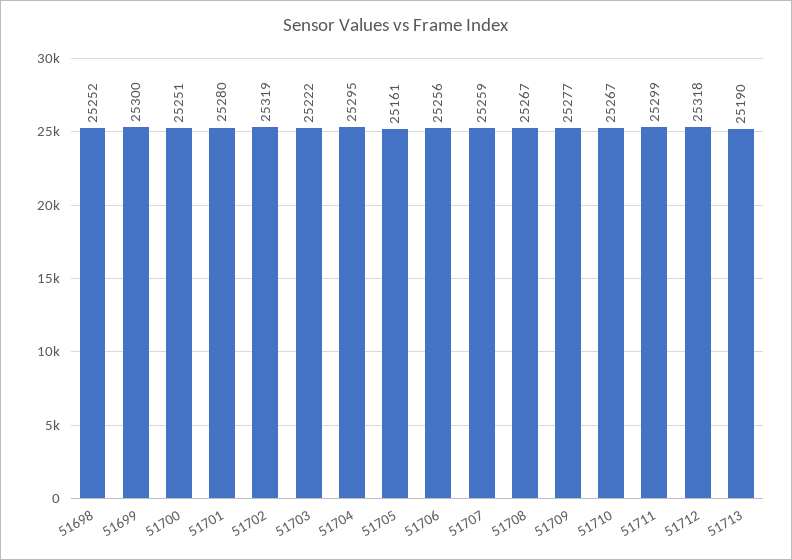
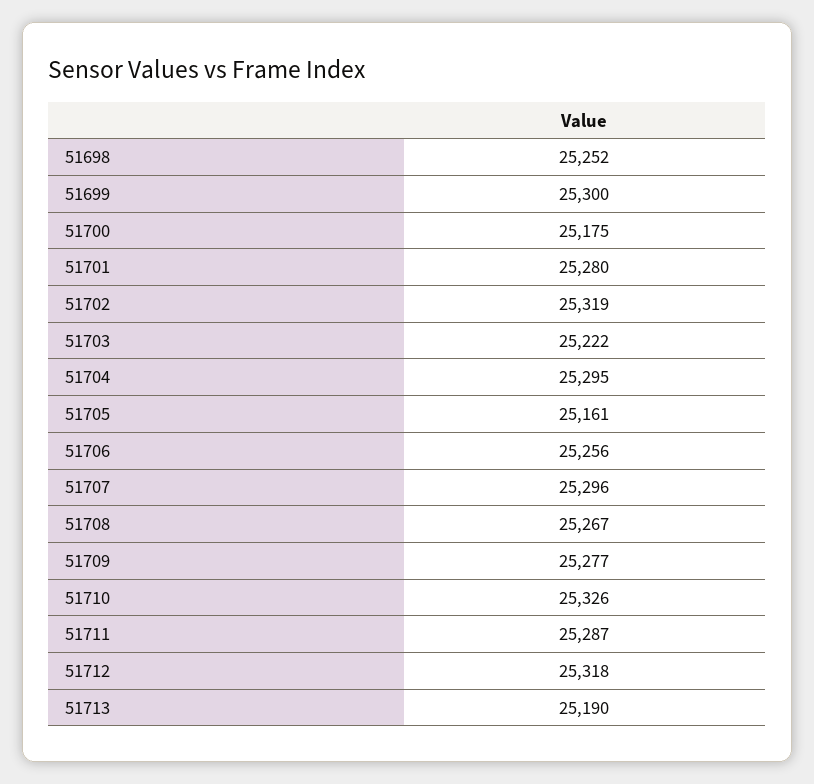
51700: 25251 -> 25175
51707: 25259 -> 25296
51710: 25267 -> 25326
51711: 25299 -> 25287

